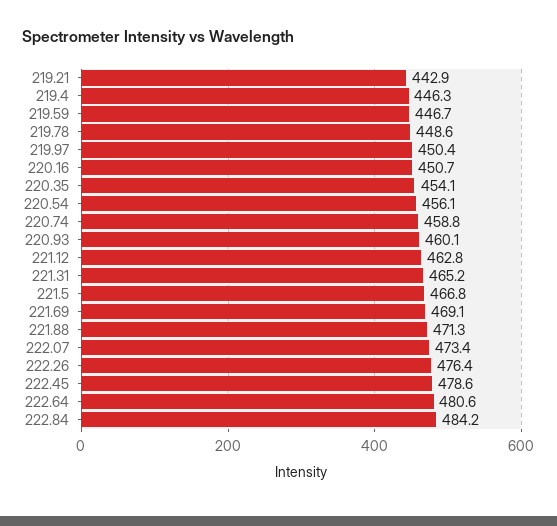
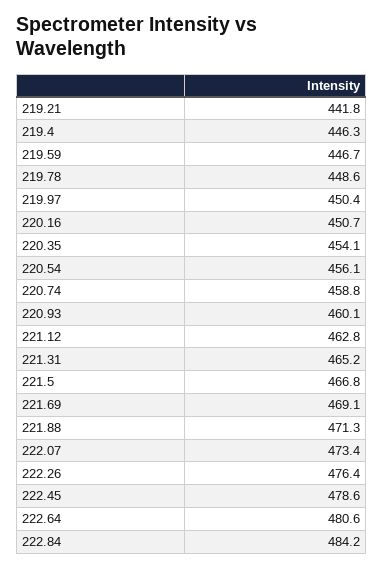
219.21: 442.9 -> 441.8

